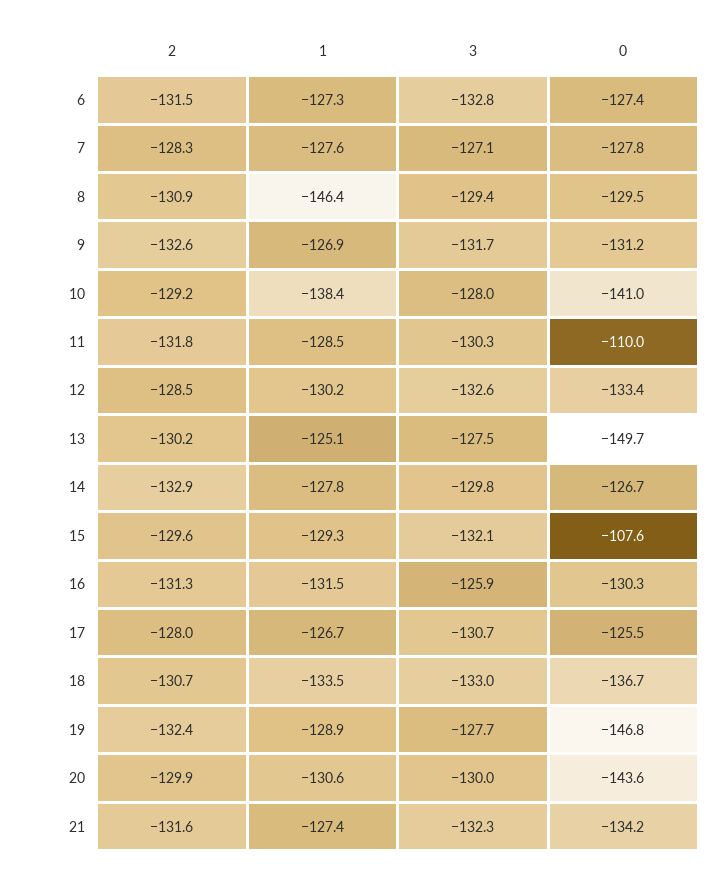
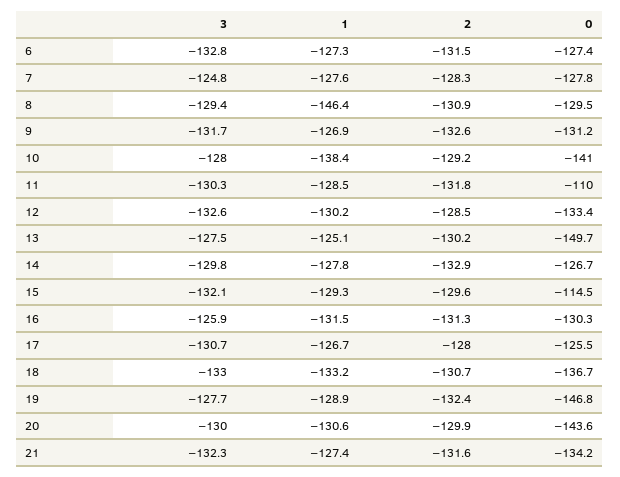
3, 7: -127.1 -> -124.8
0, 15: -107.6 -> -114.5
1, 18: -133.5 -> -133.2

